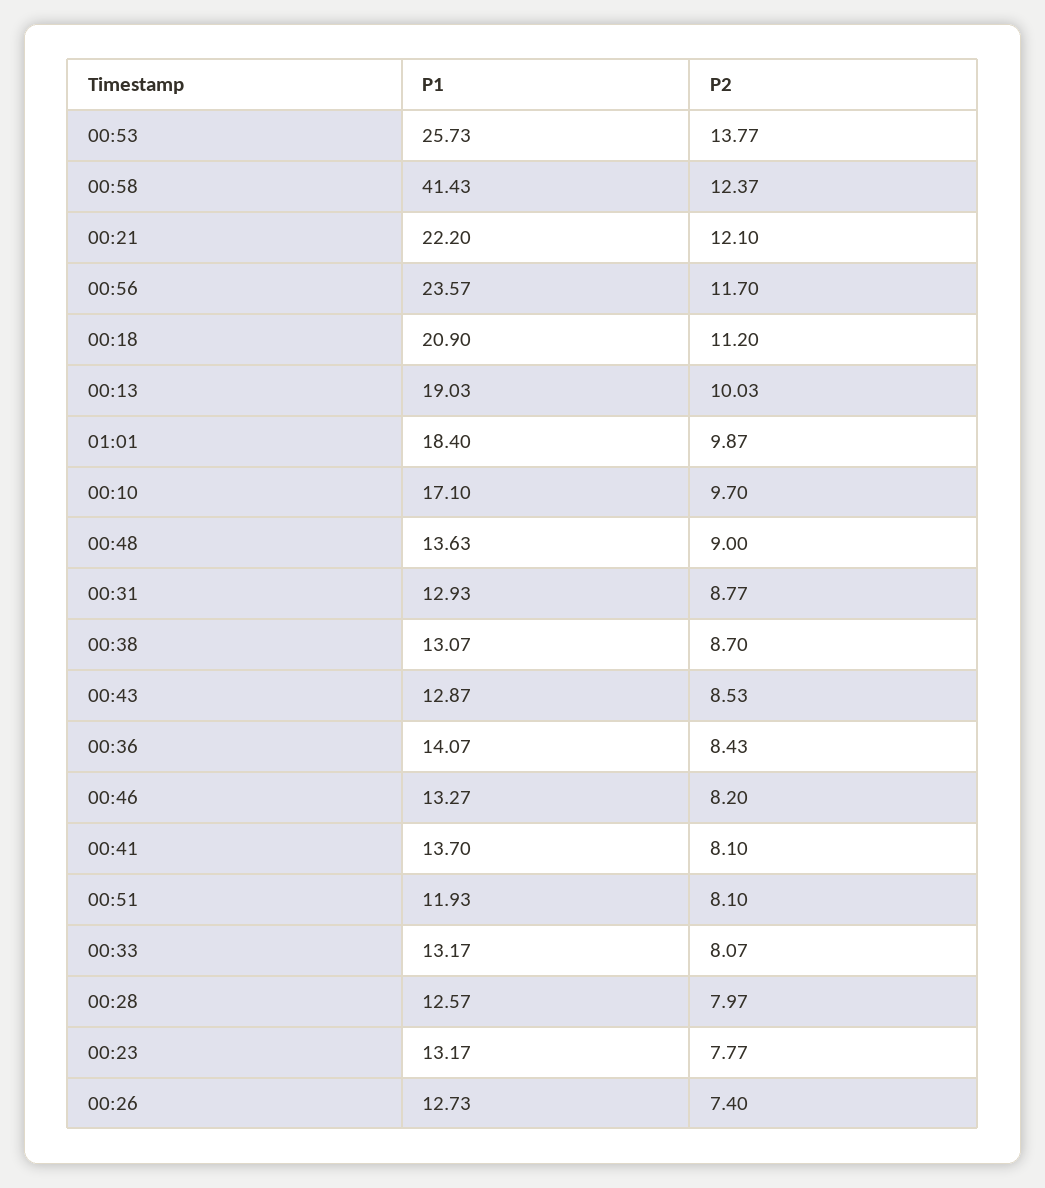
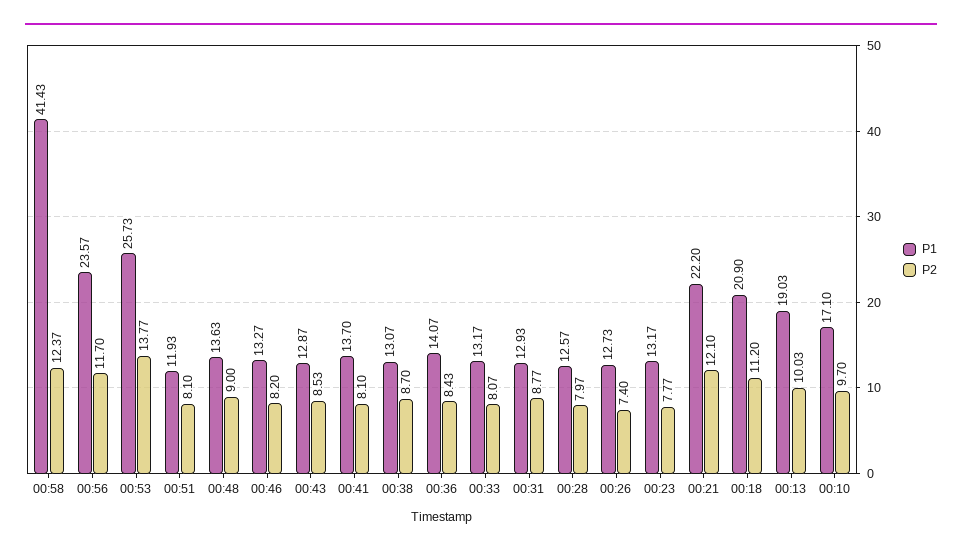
P1, 01:01: 18.4 -> none
P2, 01:01: 9.87 -> none

